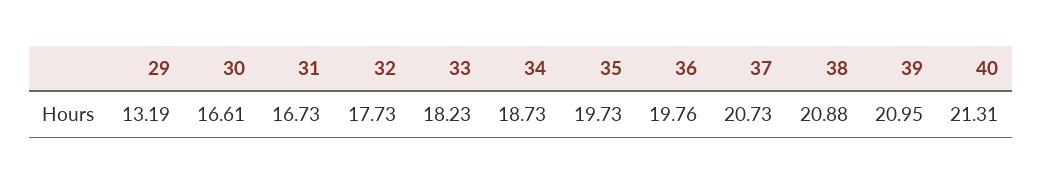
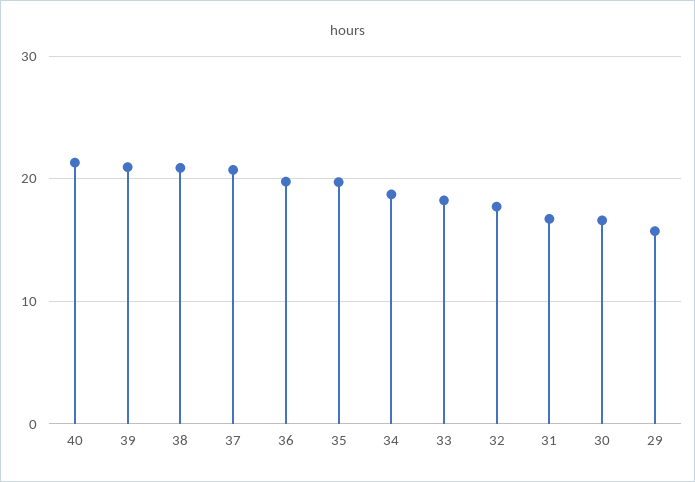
29: 13.19 -> 16

